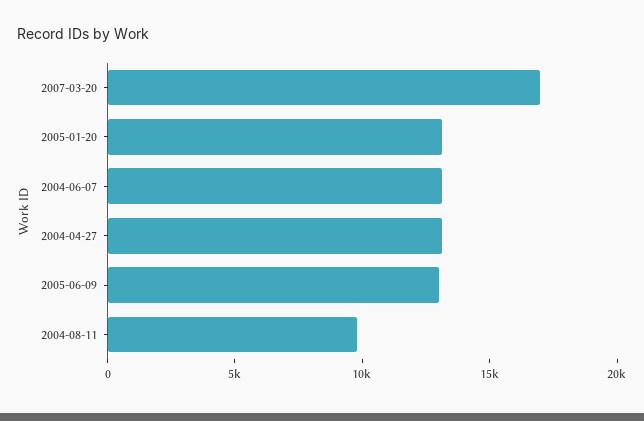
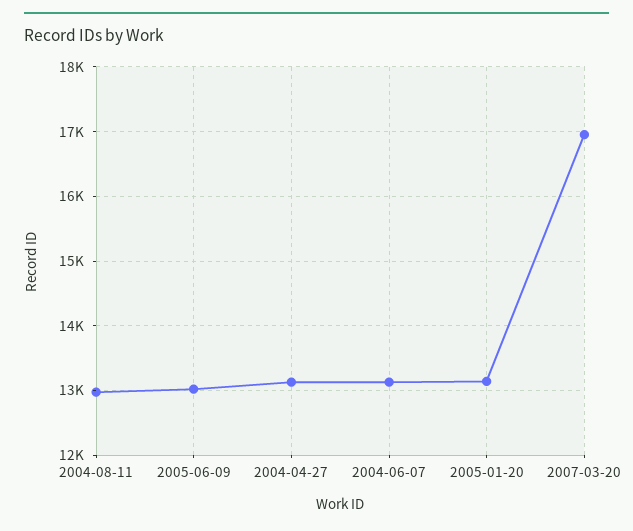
2004-08-11: 10000 -> 13000

